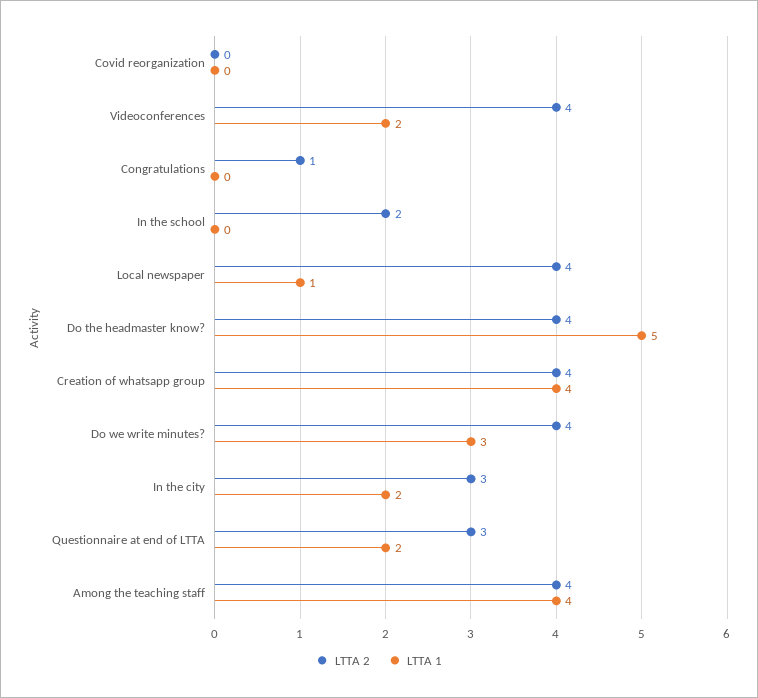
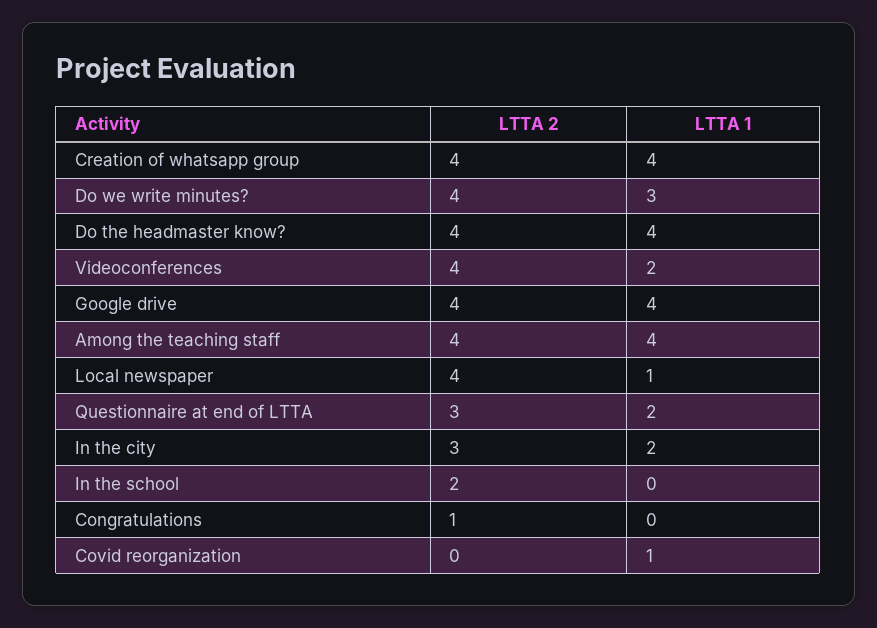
LTTA 1, Covid reorganization: 0 -> 1
LTTA 1, Do the headmaster know?: 5 -> 4
LTTA 2, Google drive: none -> 4
LTTA 1, Google drive: none -> 4

